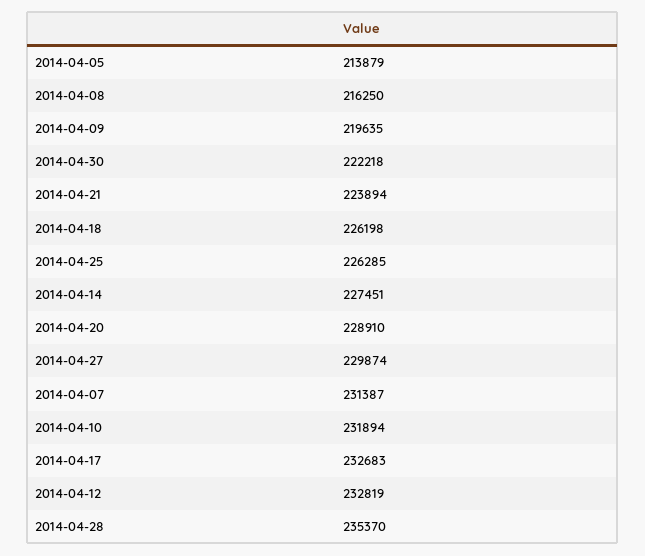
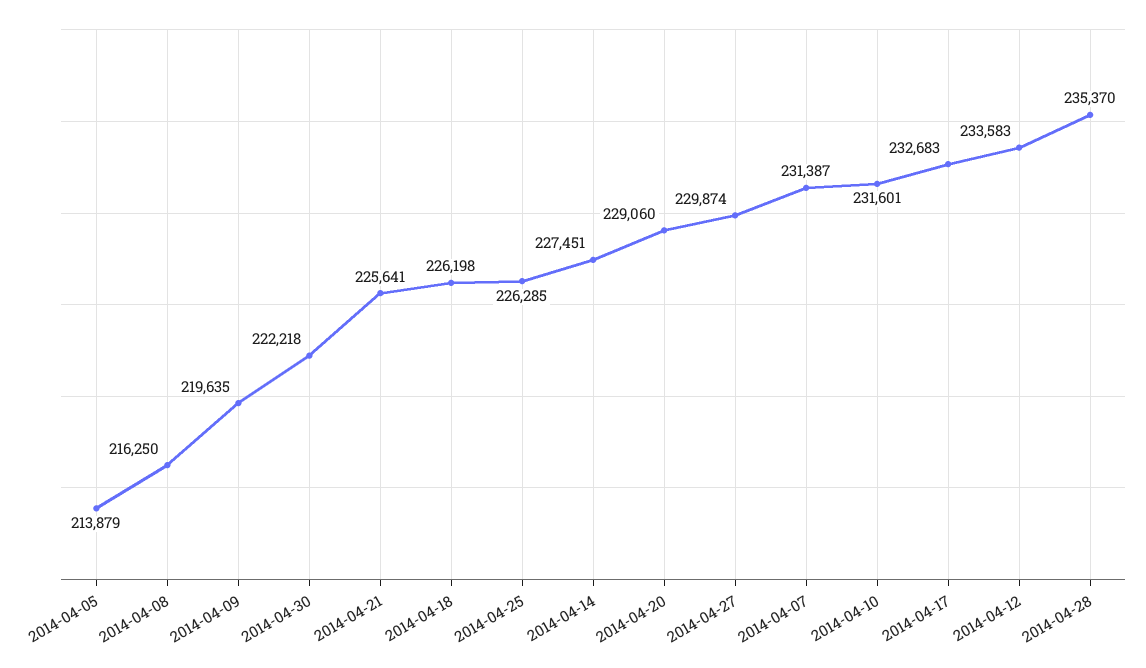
2014-04-21: 223894 -> 225641
2014-04-20: 228910 -> 229060
2014-04-10: 231894 -> 231601
2014-04-12: 232819 -> 233583

